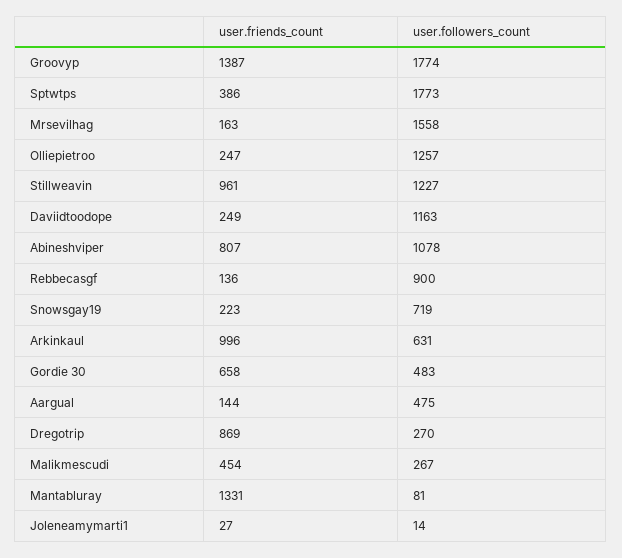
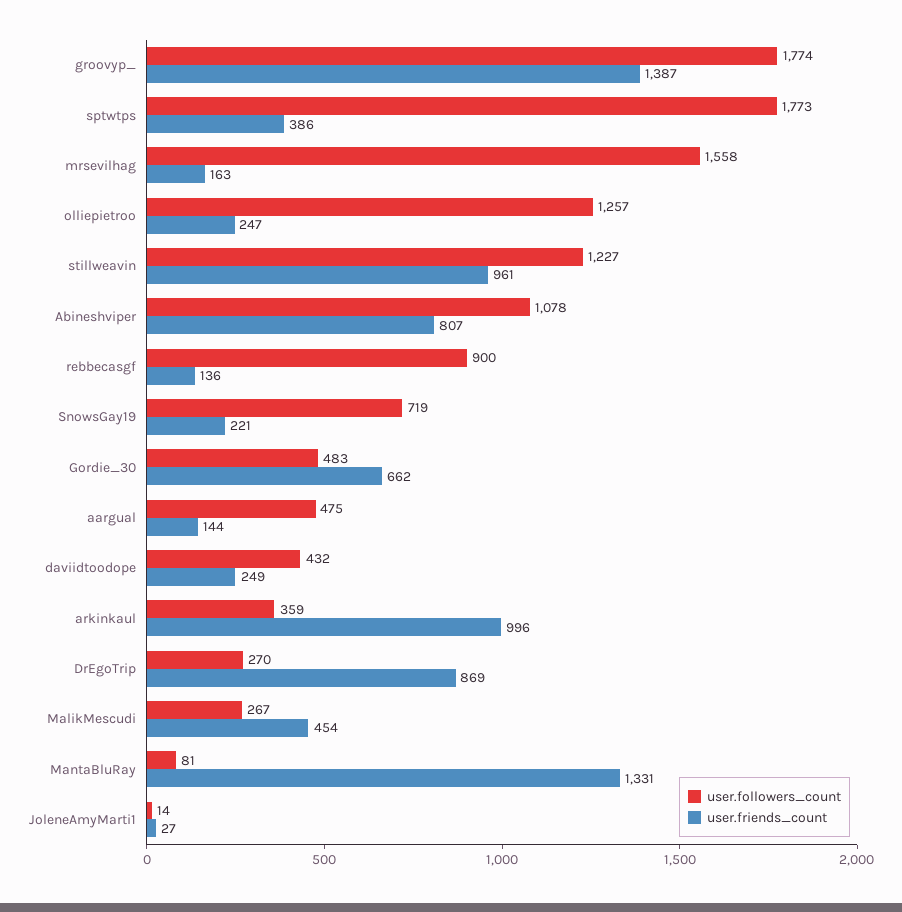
user.followers_count, Daviidtoodope: 1163 -> 432
user.friends_count, Snowsgay19: 223 -> 221
user.followers_count, Arkinkaul: 631 -> 359
user.friends_count, Gordie 30: 658 -> 662

